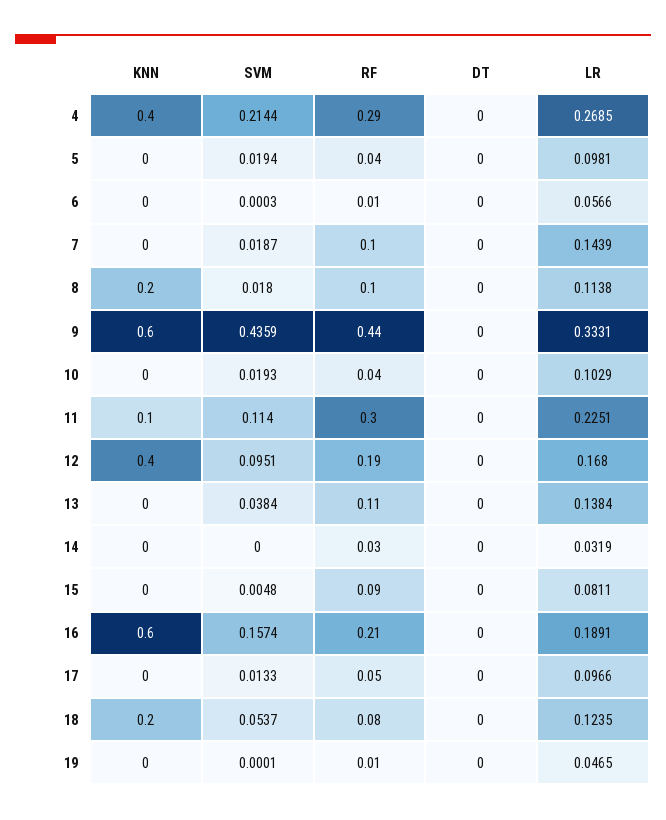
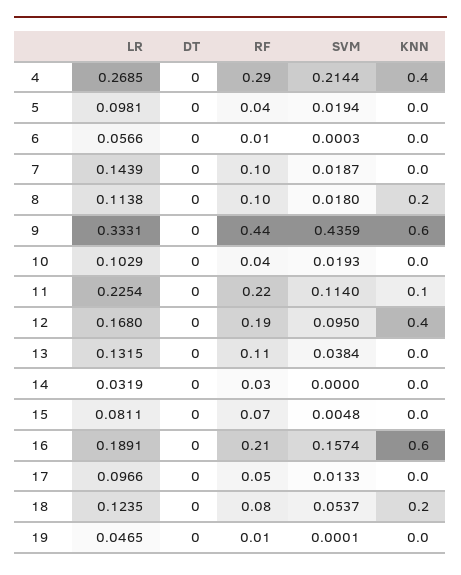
RF, 11: 0.3 -> 0.22
LR, 11: 0.2251 -> 0.2254
SVM, 12: 0.0951 -> 0.095
LR, 13: 0.1384 -> 0.1315
RF, 15: 0.09 -> 0.07

